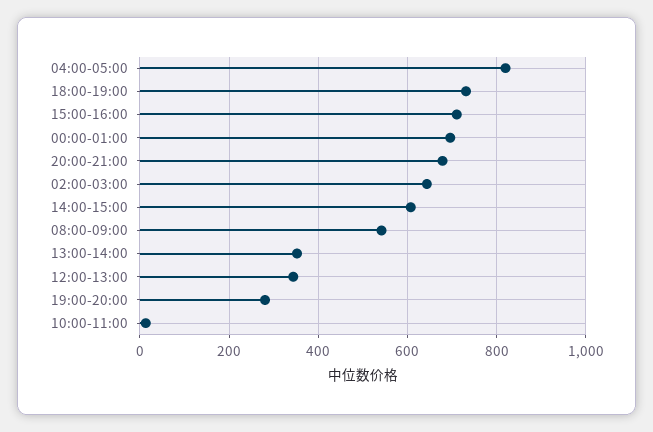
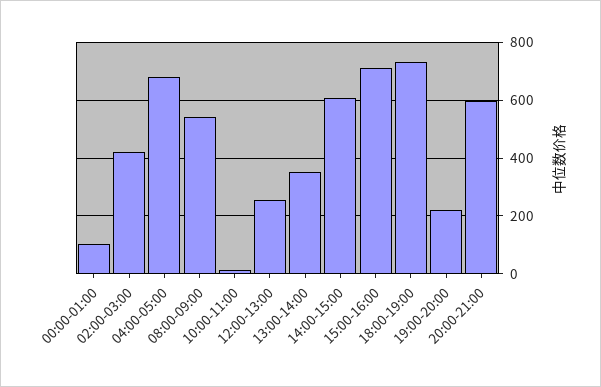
04:00-05:00: 820 -> 675
00:00-01:00: 700 -> 100
20:00-21:00: 680 -> 600
02:00-03:00: 640 -> 425
12:00-13:00: 340 -> 250
19:00-20:00: 280 -> 225

